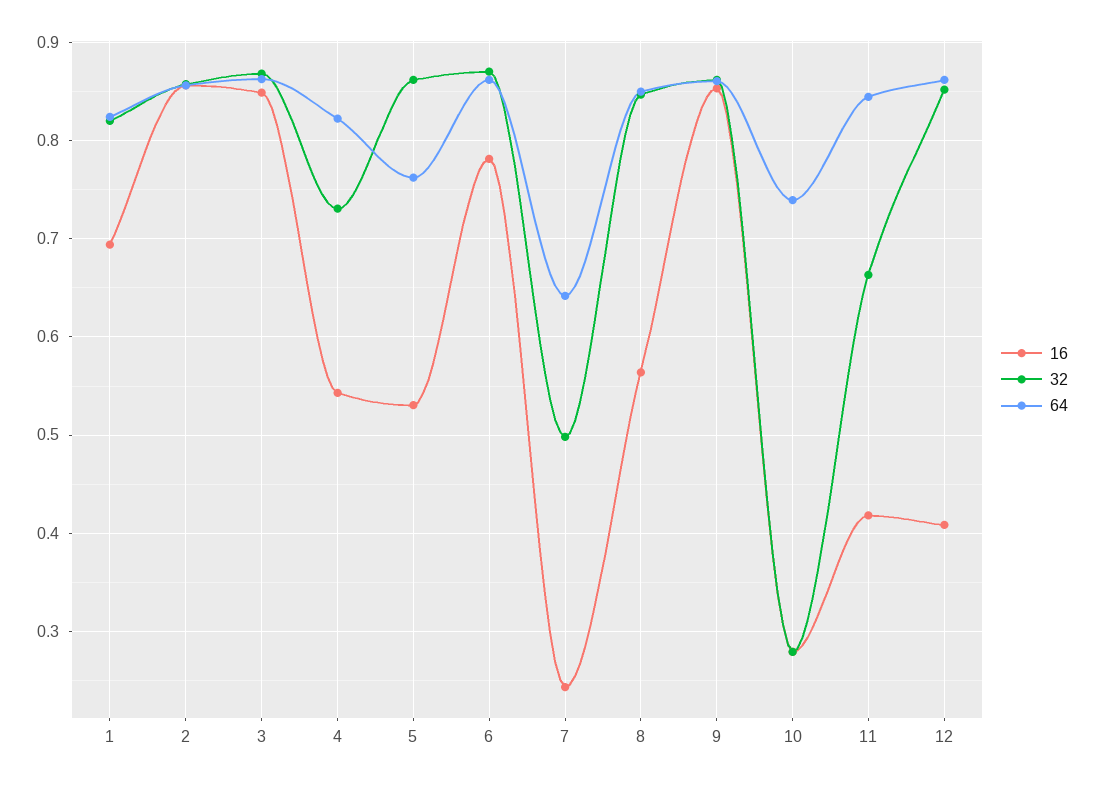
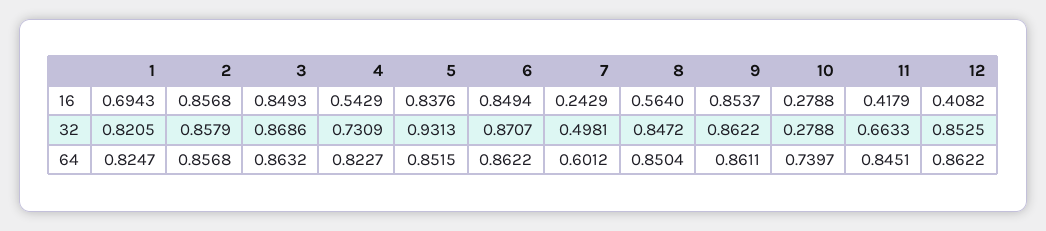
16, 5: 0.53 -> 0.8376
32, 5: 0.86 -> 0.9313
64, 5: 0.76 -> 0.8515
16, 6: 0.78 -> 0.8494
64, 7: 0.64 -> 0.6012

